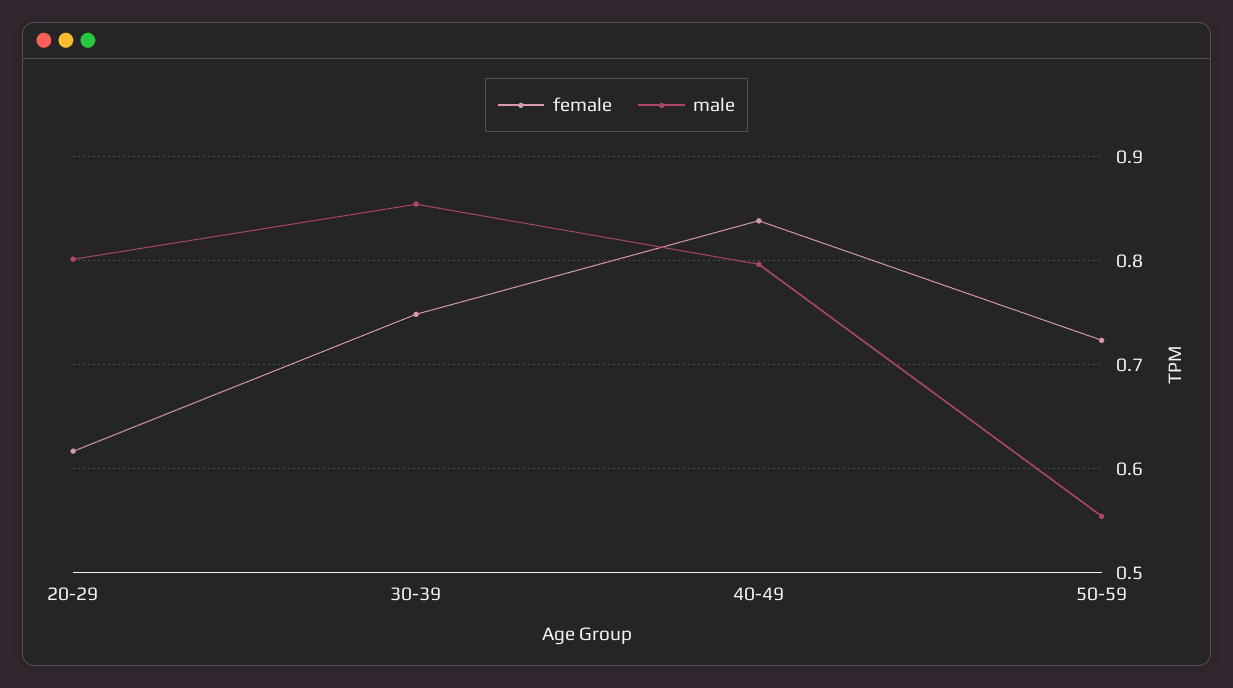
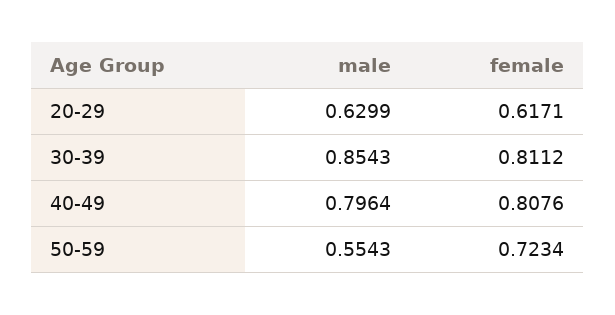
male, 20-29: 0.8 -> 0.6299
female, 30-39: 0.75 -> 0.8112
female, 40-49: 0.84 -> 0.8076

